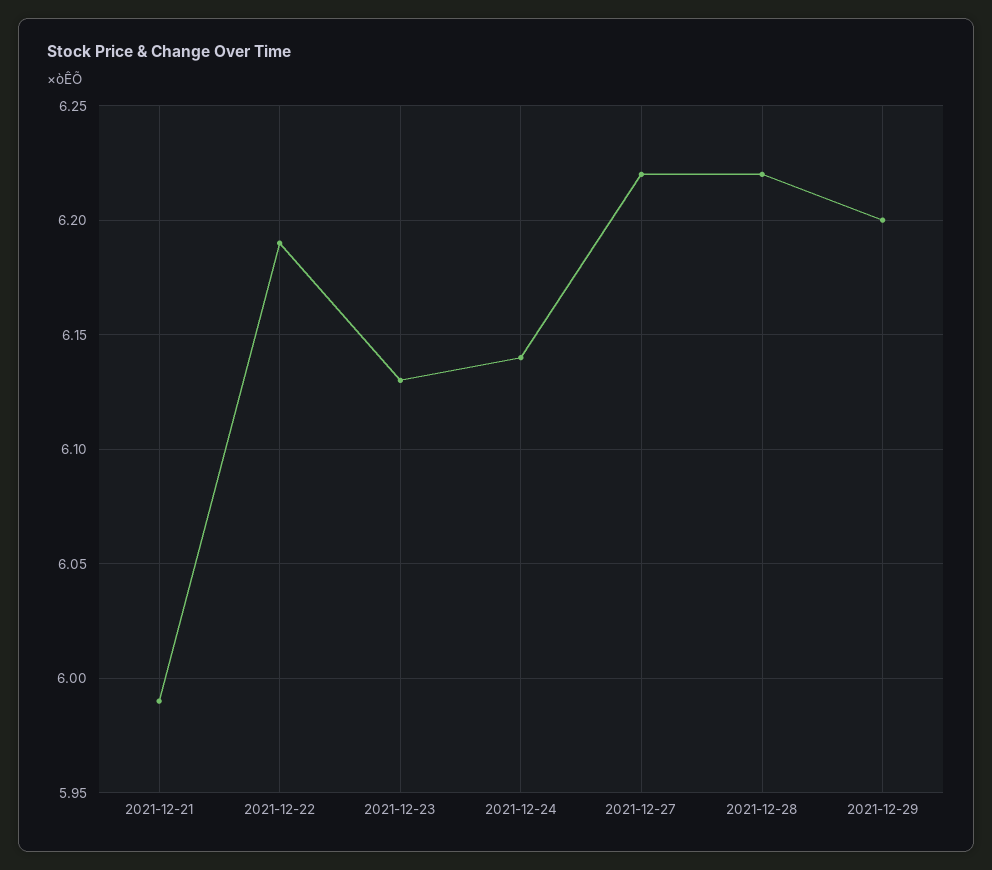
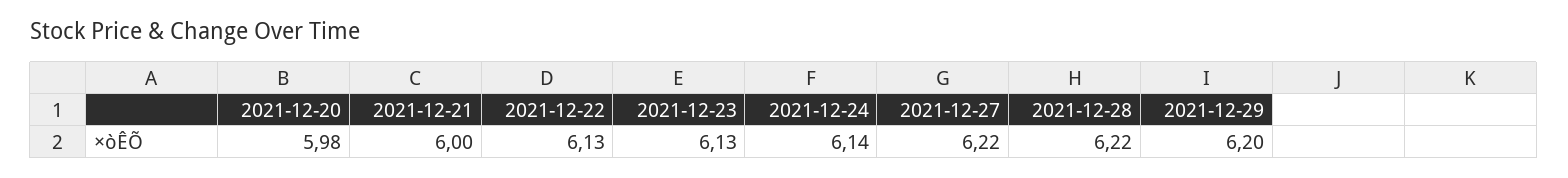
2021-12-21: 5.99 -> 6
2021-12-22: 6.19 -> 6.13
2021-12-20: none -> 5.98

